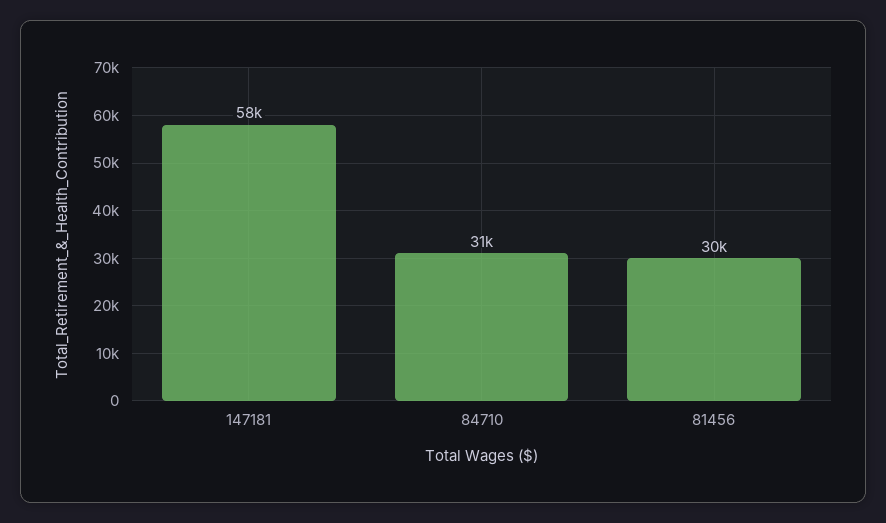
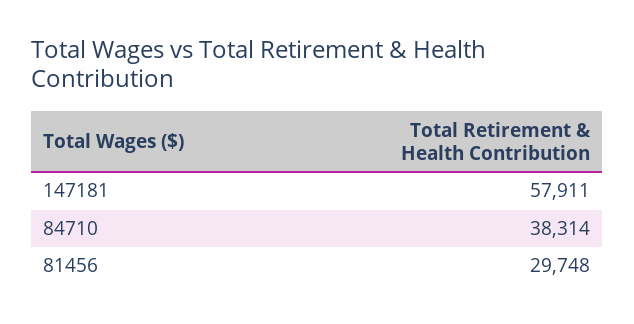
84710: 31000 -> 38314

